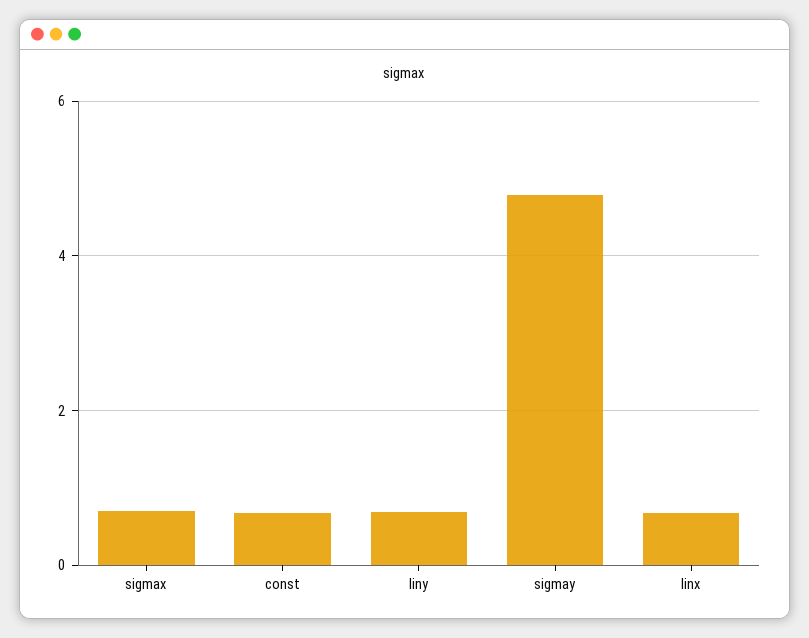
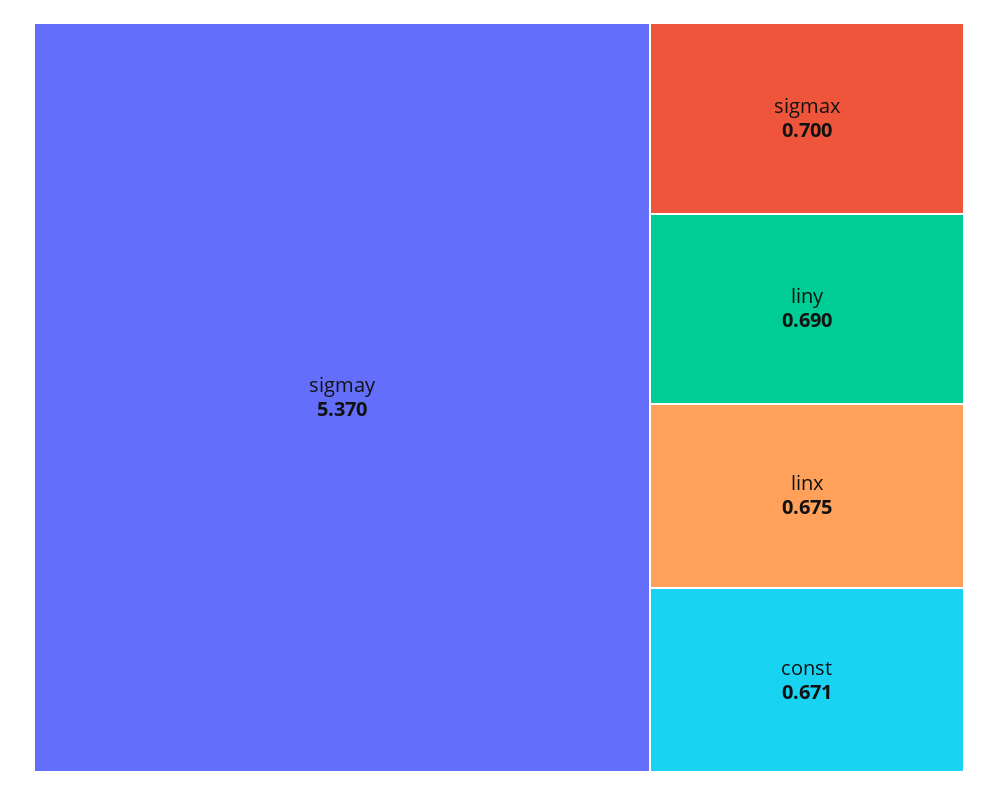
sigmay: 4.8 -> 5.37

